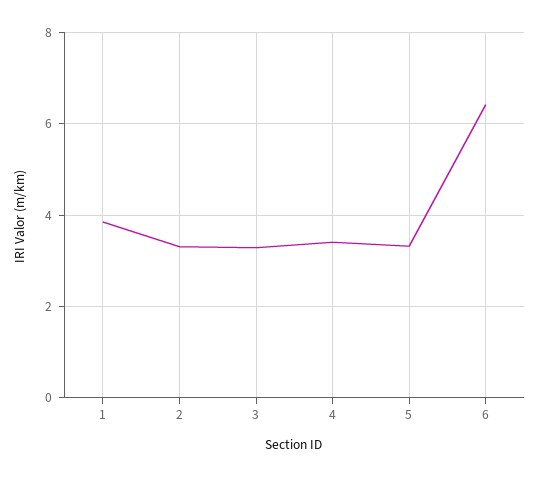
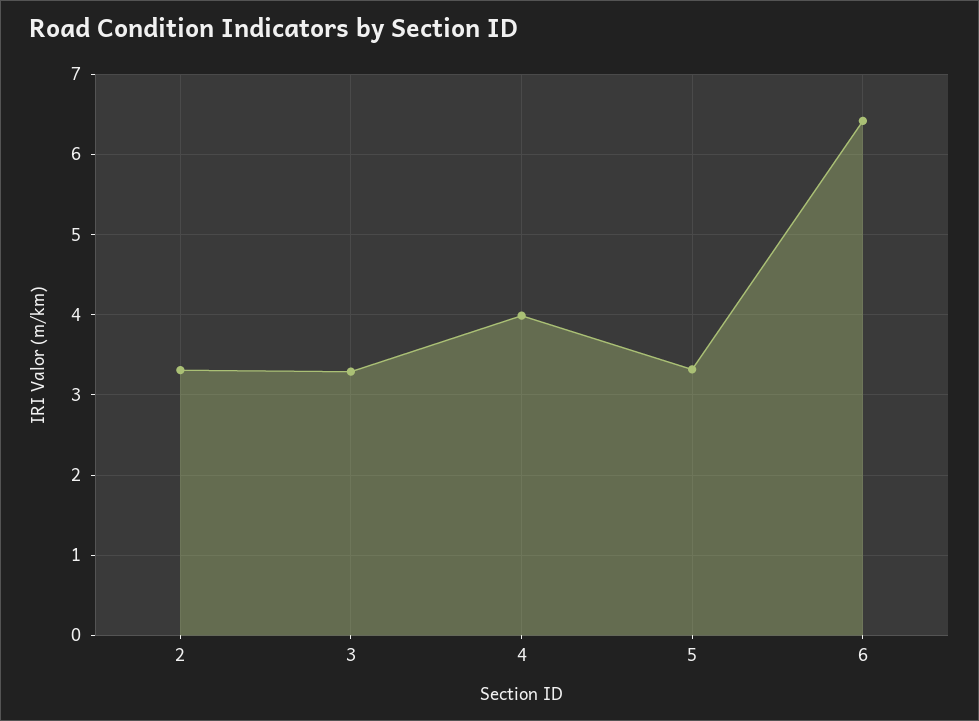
1: 3.8 -> none
4: 3.4 -> 4

